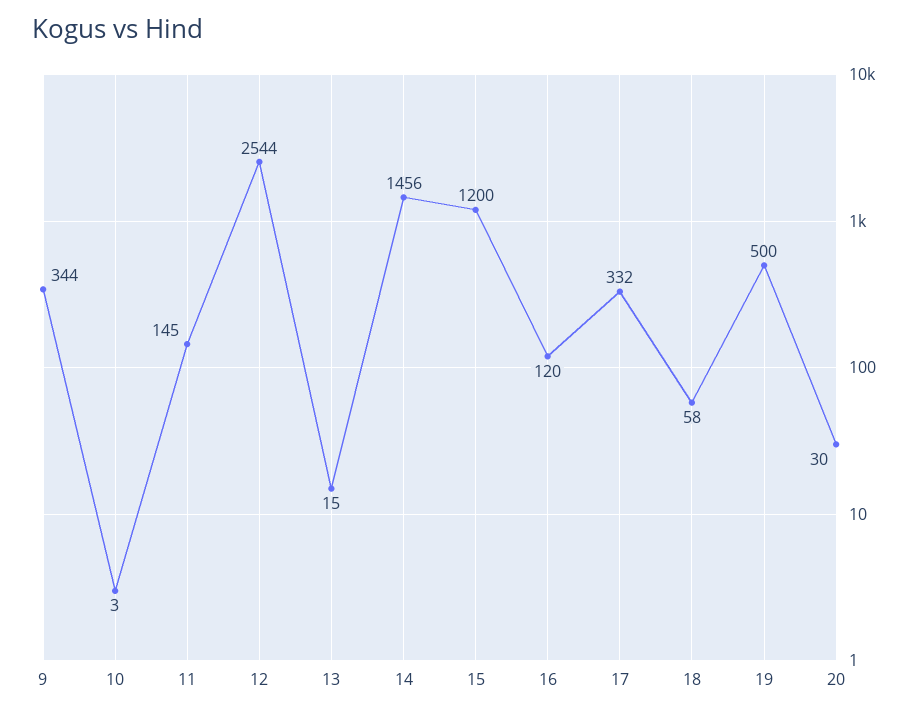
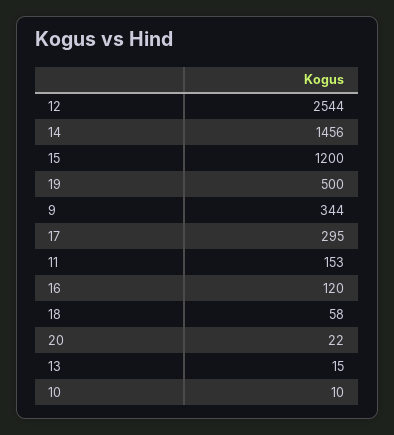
10: 3 -> 10
11: 145 -> 153
17: 332 -> 295
20: 30 -> 22

